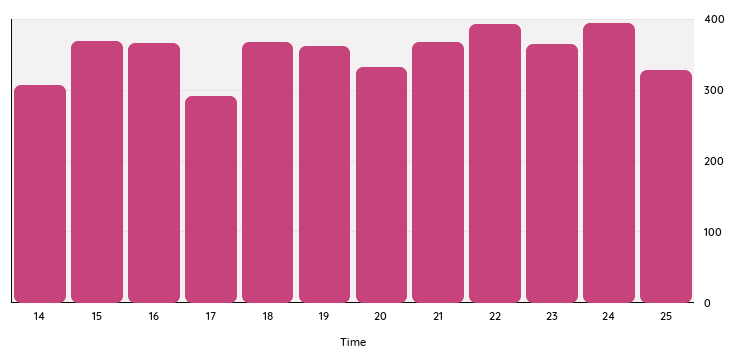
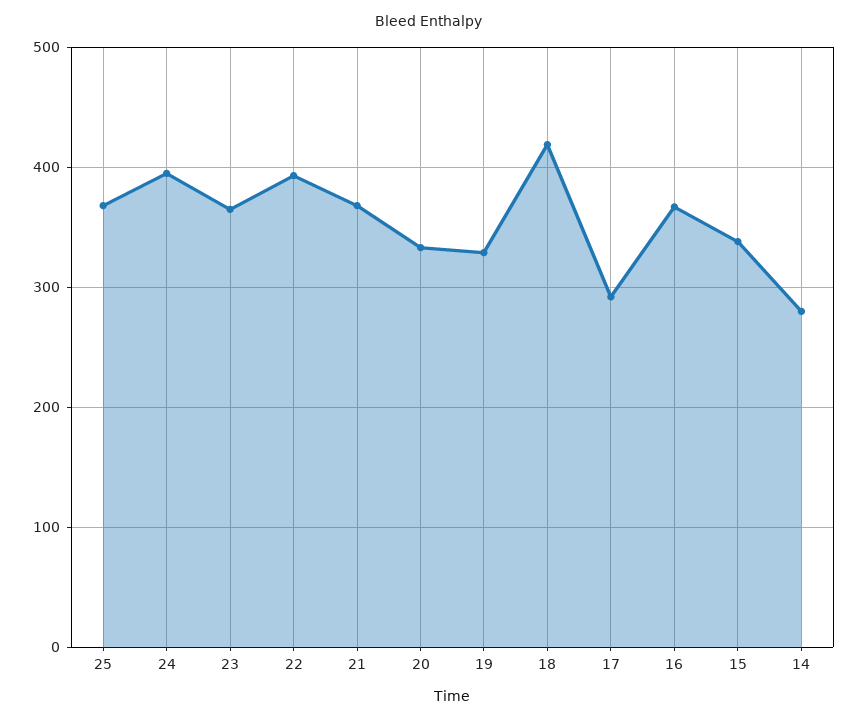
14: 310 -> 280
15: 370 -> 340
18: 370 -> 420
19: 360 -> 330
25: 330 -> 370

